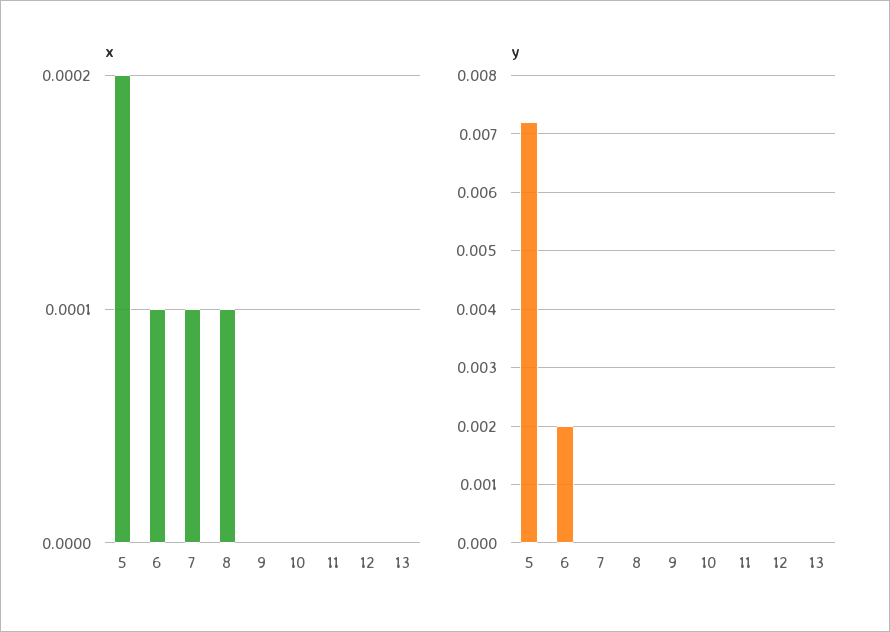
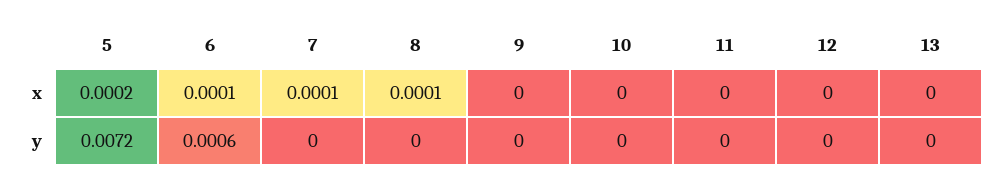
y, 6: 0.002 -> 0.0006

